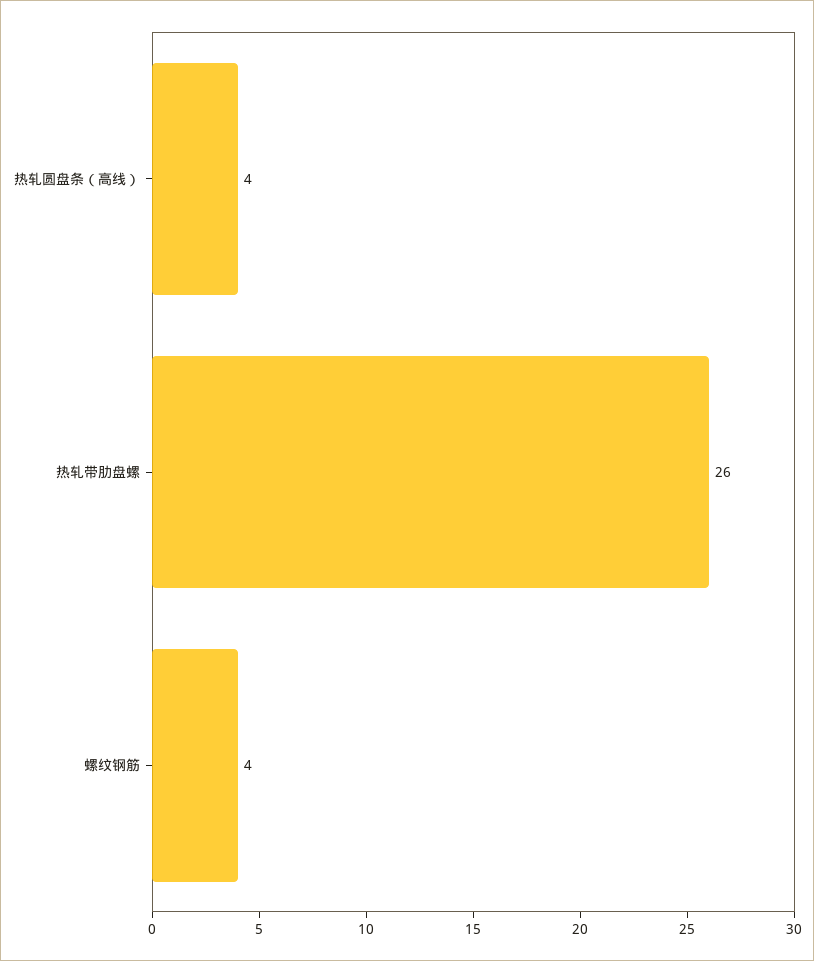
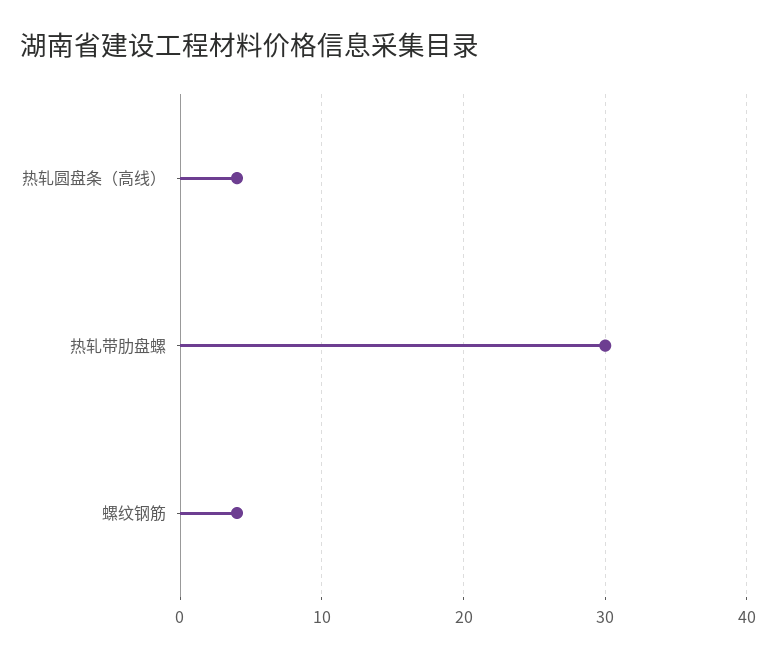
热轧带肋盘螺: 26 -> 30

